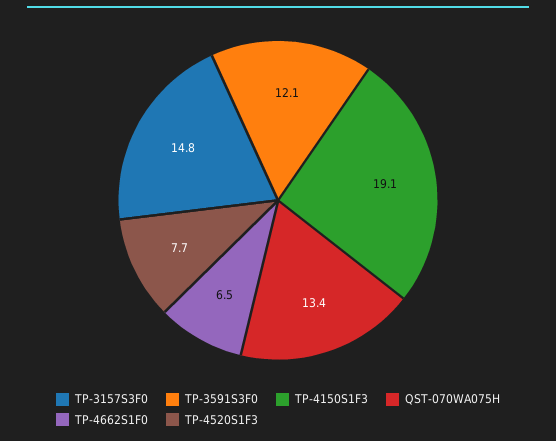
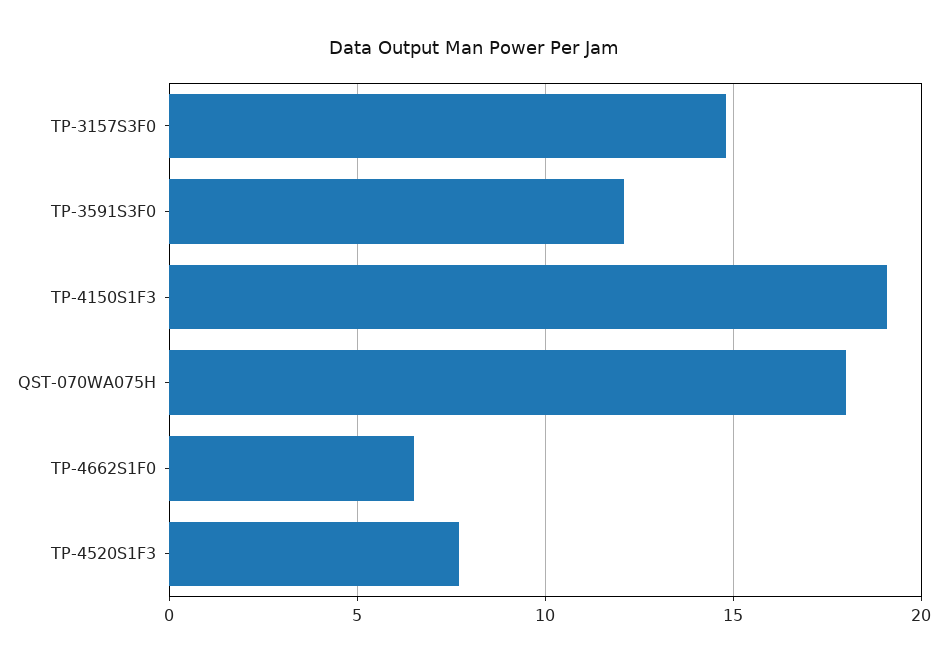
QST-070WA075H: 13.4 -> 18

